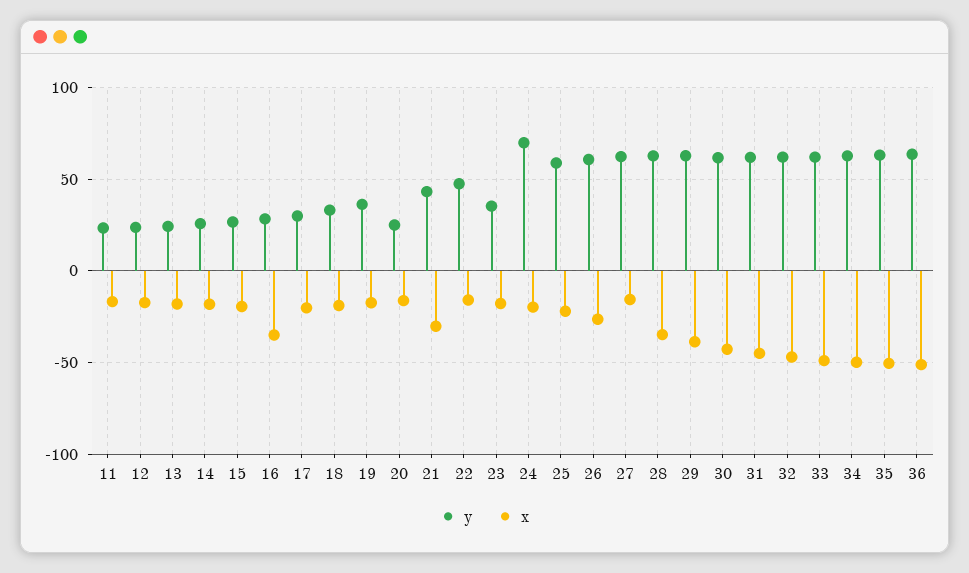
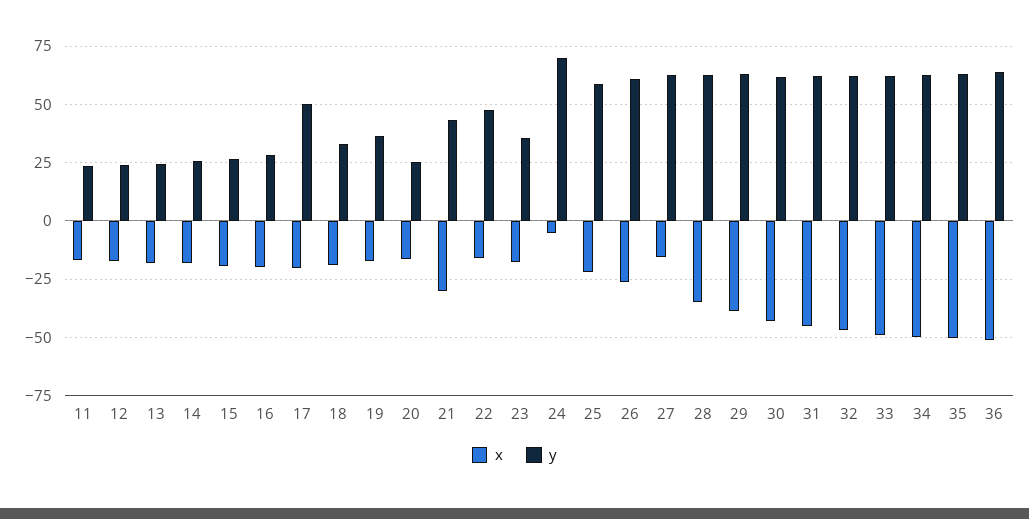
x, 16: -35 -> -20
y, 17: 30 -> 50
x, 24: -20 -> -5

